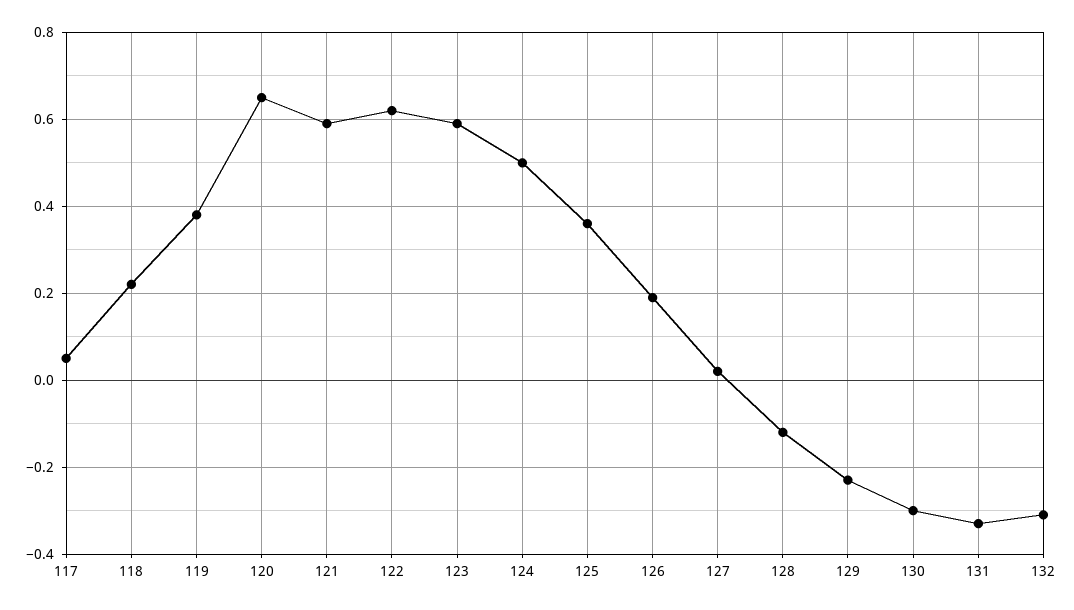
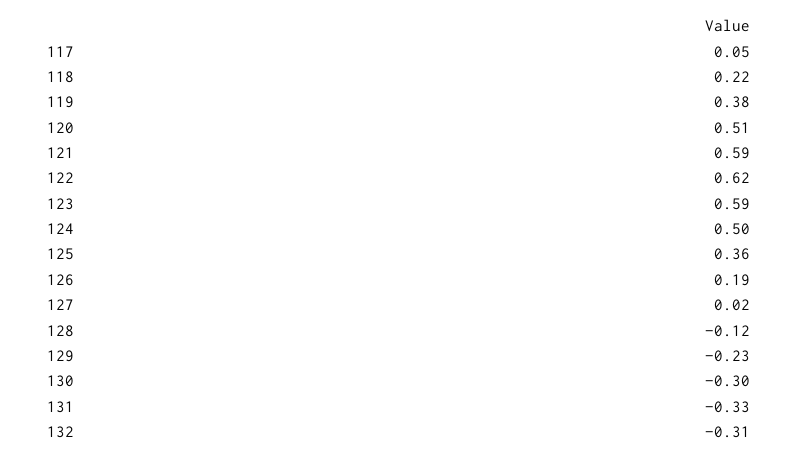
120: 0.65 -> 0.51

